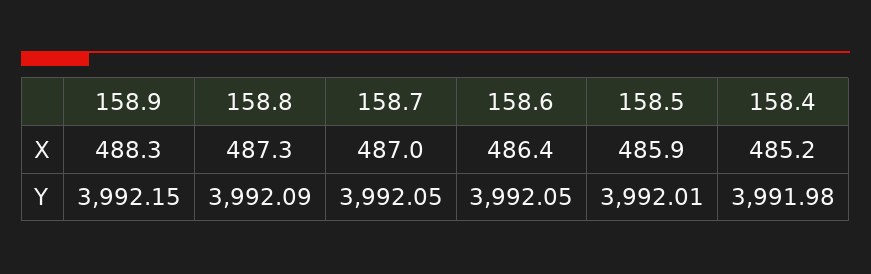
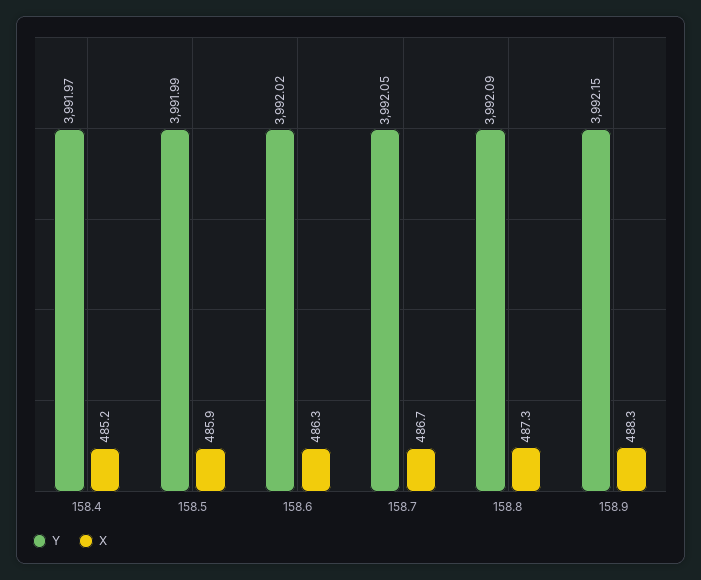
X, 158.7: 487 -> 486.7
X, 158.6: 486.4 -> 486.3
Y, 158.6: 3992.05 -> 3992.02
Y, 158.5: 3992.01 -> 3991.99
Y, 158.4: 3991.98 -> 3991.97

